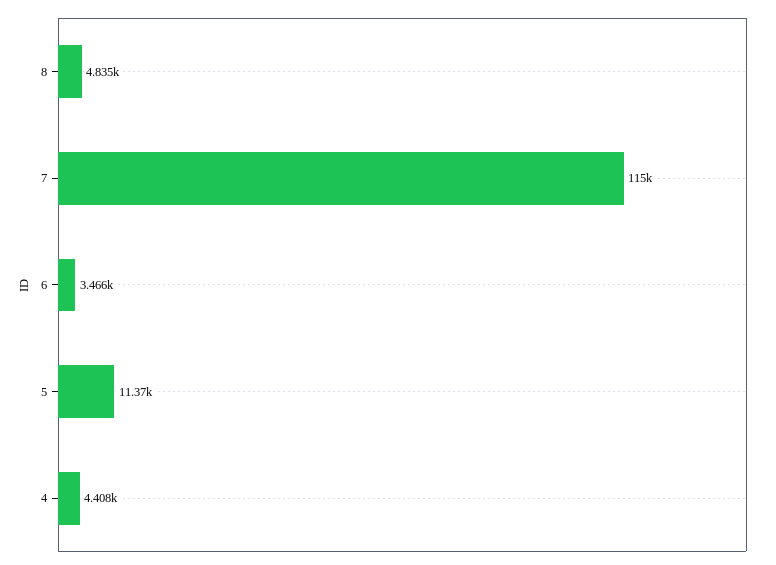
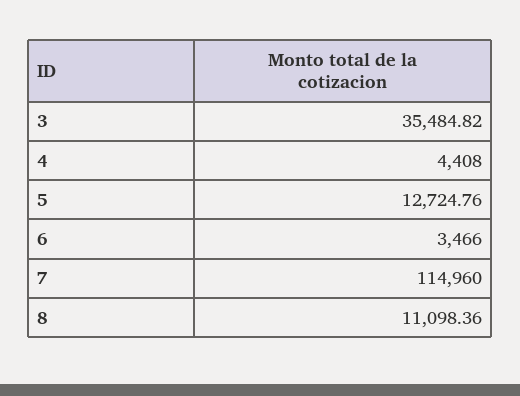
8: 4835 -> 11098.36
5: 11370 -> 12724.76
3: none -> 35484.82

